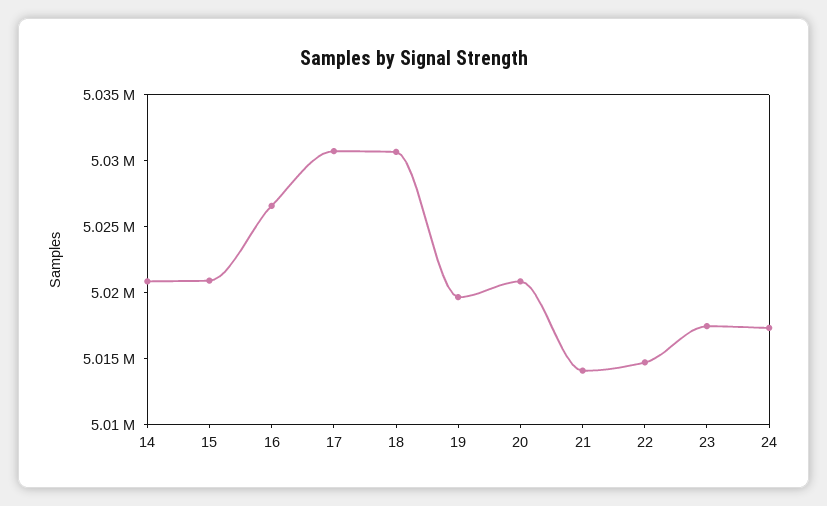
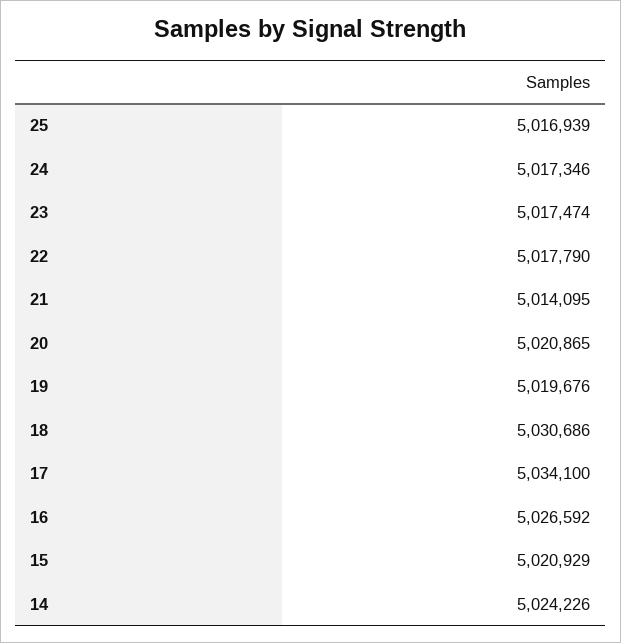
14: 5021000 -> 5024226
17: 5031000 -> 5034100
22: 5015000 -> 5017790
25: none -> 5016939

